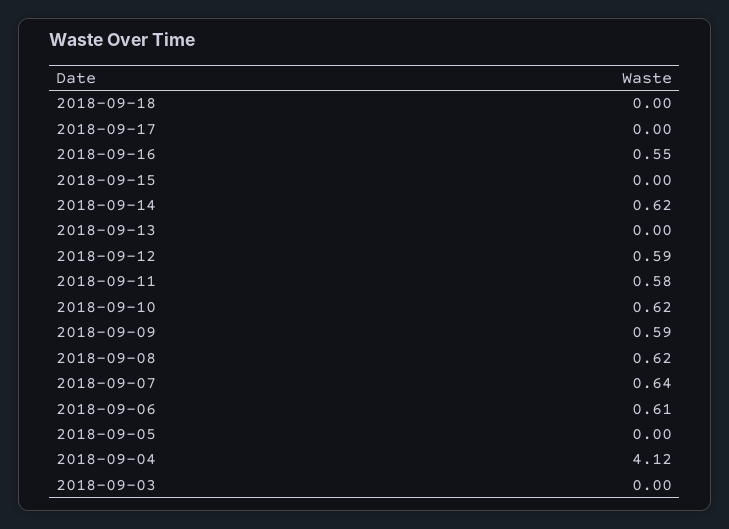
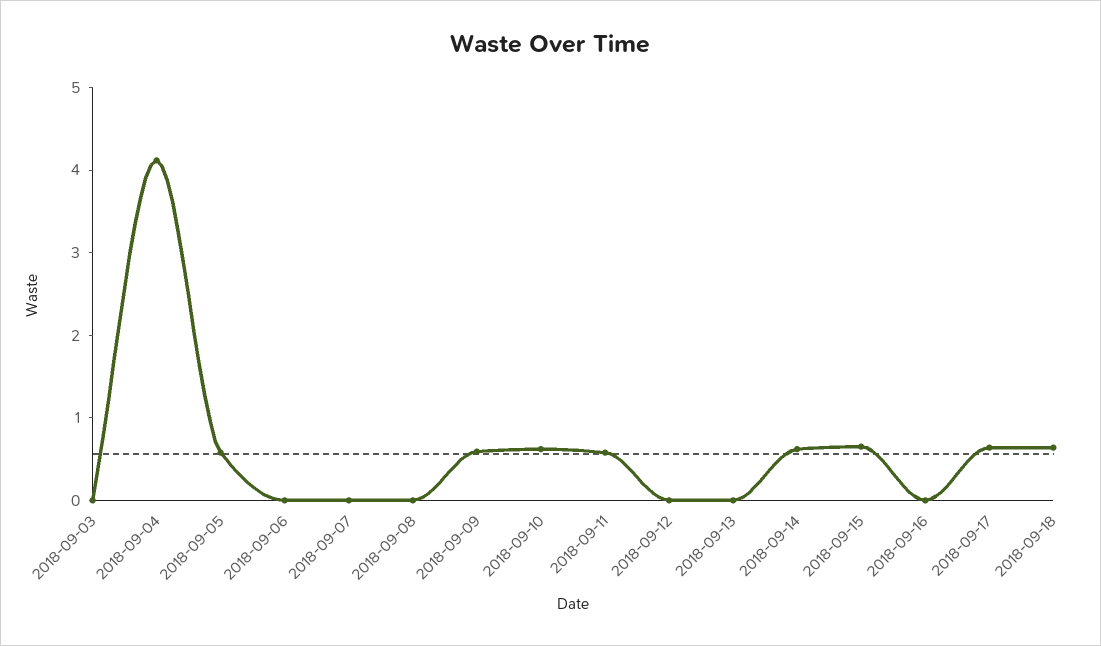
2018-09-18: 0 -> 0.6
2018-09-17: 0 -> 0.6
2018-09-16: 0.55 -> 0
2018-09-15: 0 -> 0.6
2018-09-12: 0.59 -> 0
2018-09-08: 0.62 -> 0
2018-09-07: 0.64 -> 0
2018-09-06: 0.61 -> 0
2018-09-05: 0 -> 0.6

